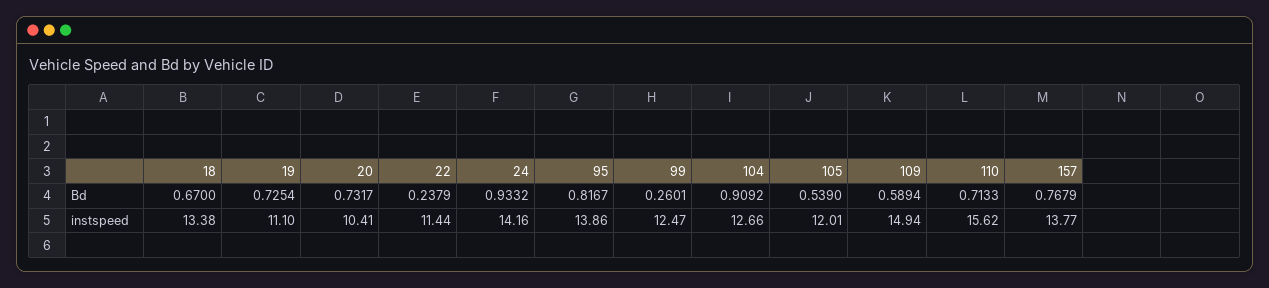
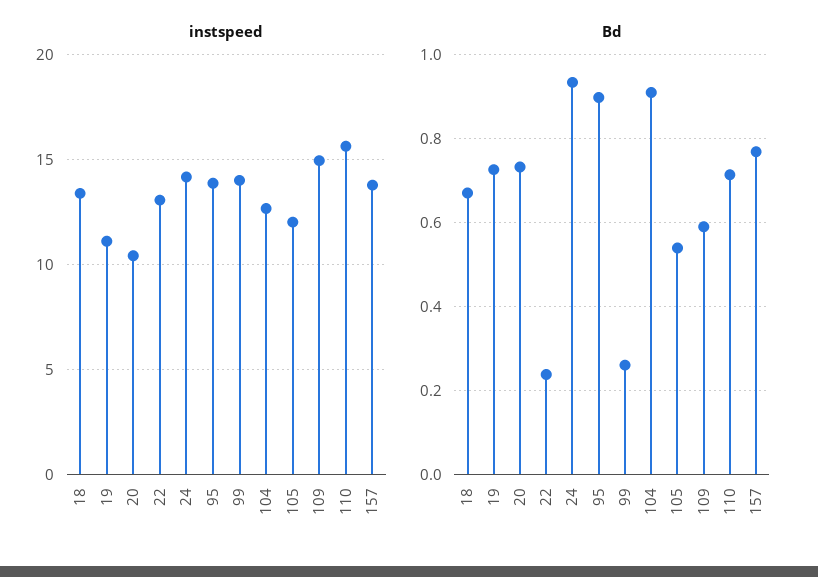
Bd, 95: 0.8167 -> 0.9
instspeed, 22: 11.44 -> 13
instspeed, 99: 12.47 -> 14

